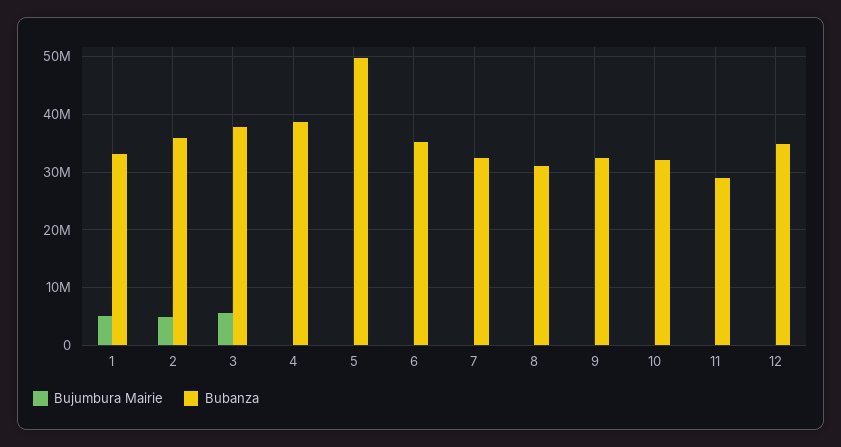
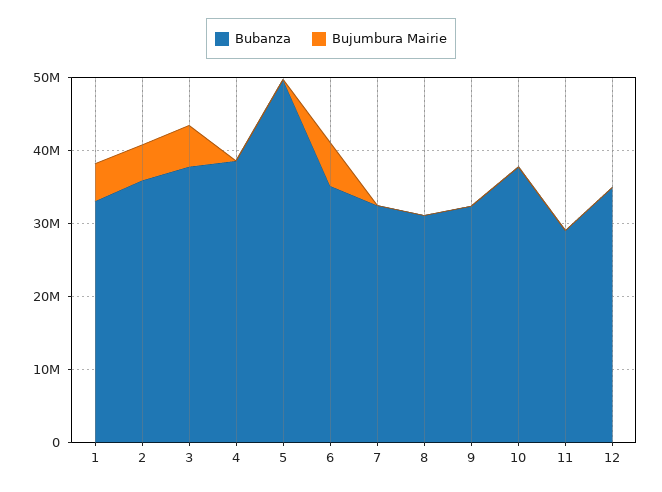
Bujumbura Mairie, 6: 0 -> 6000000
Bubanza, 10: 32000000 -> 38000000

